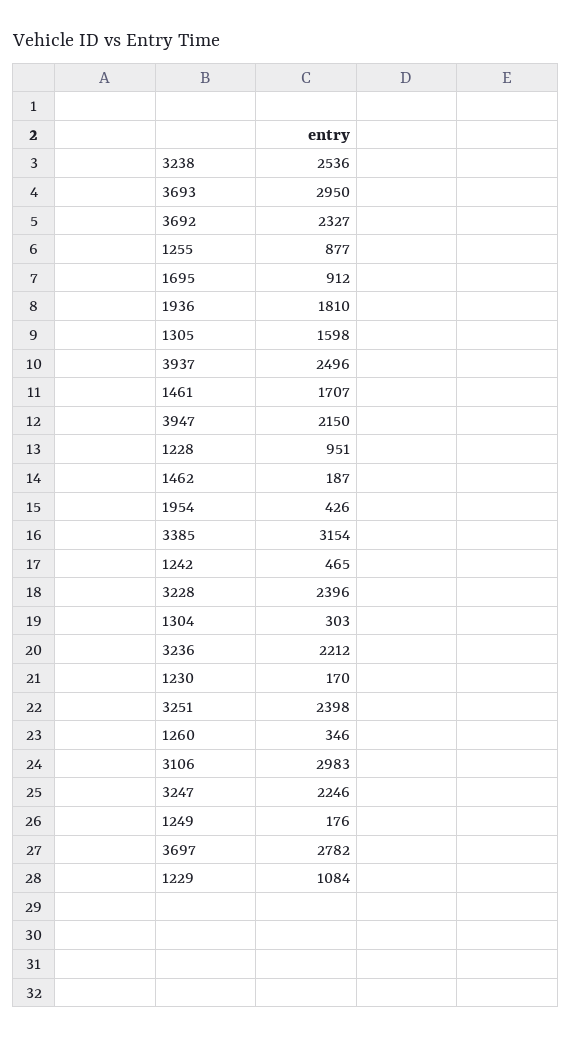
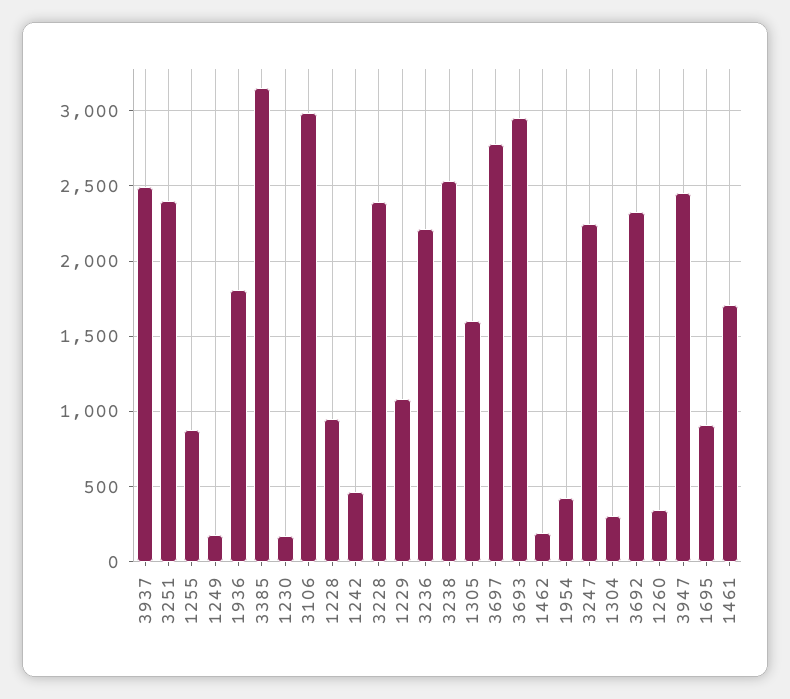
3947: 2150 -> 2450

